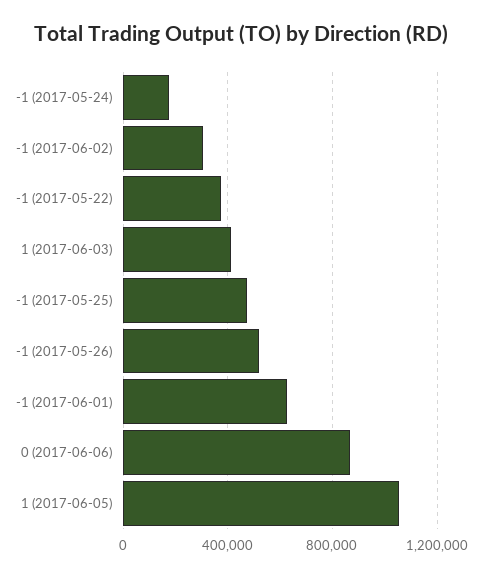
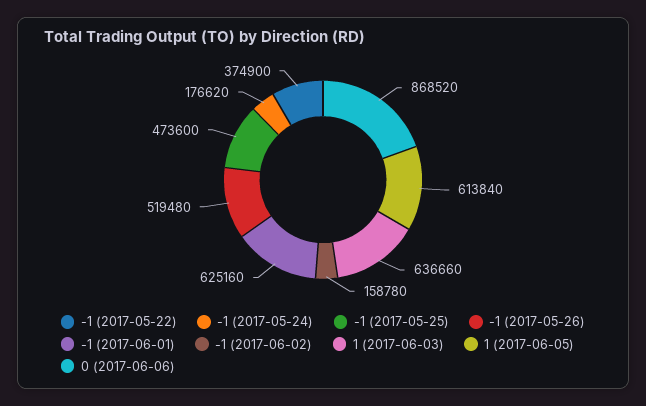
-1 (2017-06-02): 300000 -> 158780
1 (2017-06-03): 400000 -> 636660
1 (2017-06-05): 1050000 -> 613840

